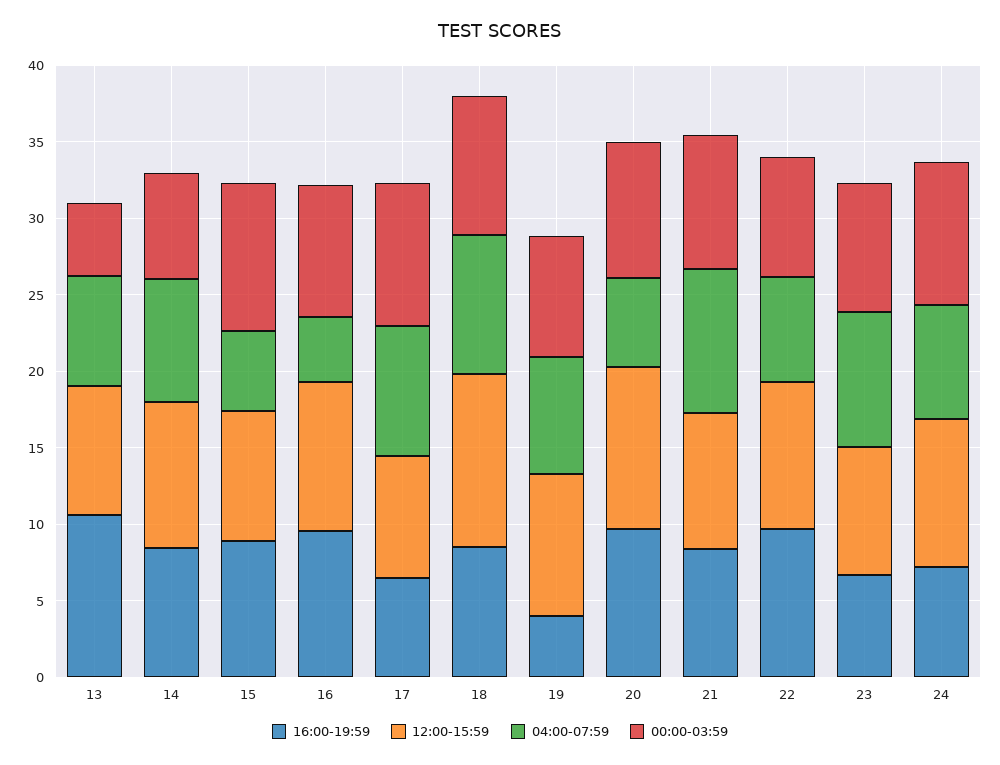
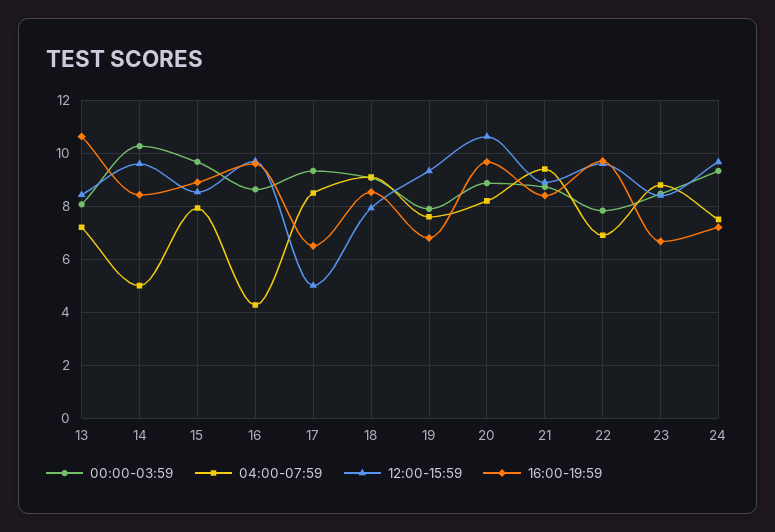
00:00-03:59, 13: 5 -> 8
04:00-07:59, 14: 8 -> 5
00:00-03:59, 14: 7 -> 10.25
04:00-07:59, 15: 5 -> 8
12:00-15:59, 17: 8 -> 5
12:00-15:59, 18: 11 -> 8
16:00-19:59, 19: 4 -> 6.75
04:00-07:59, 20: 6 -> 8.25

